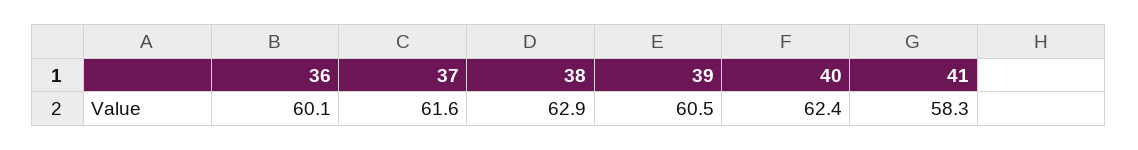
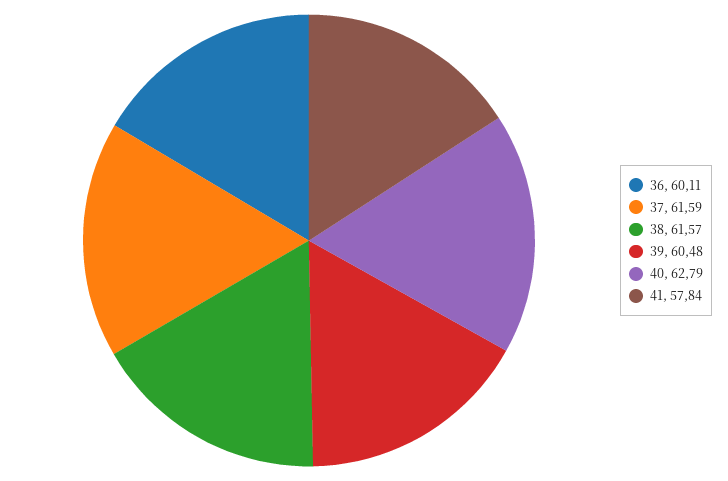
38: 62.9 -> 61.57
40: 62.4 -> 62.79
41: 58.3 -> 57.84

